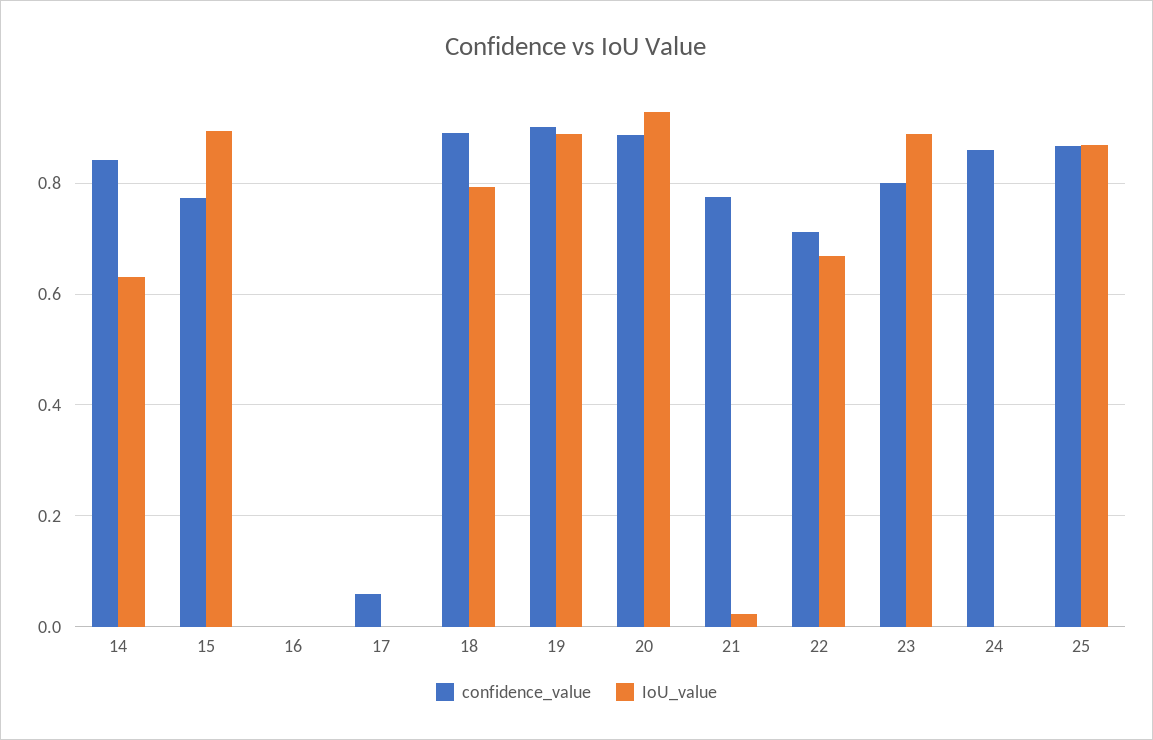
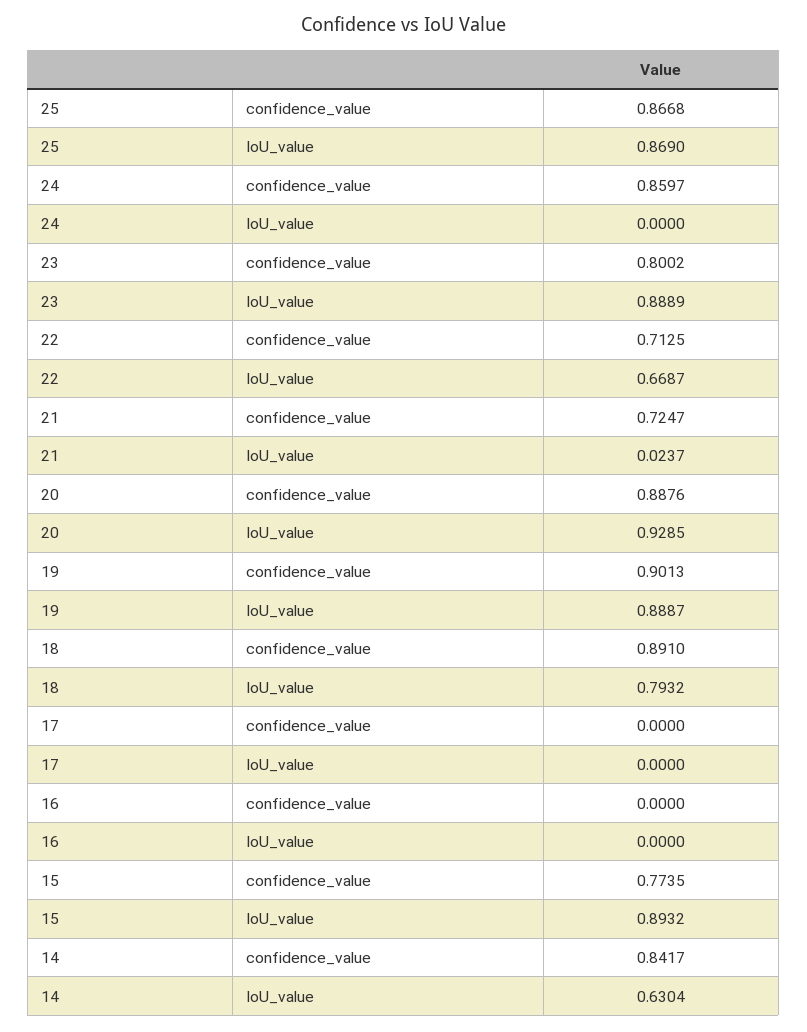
confidence_value, 17: 0.06 -> 0
confidence_value, 21: 0.78 -> 0.7247

